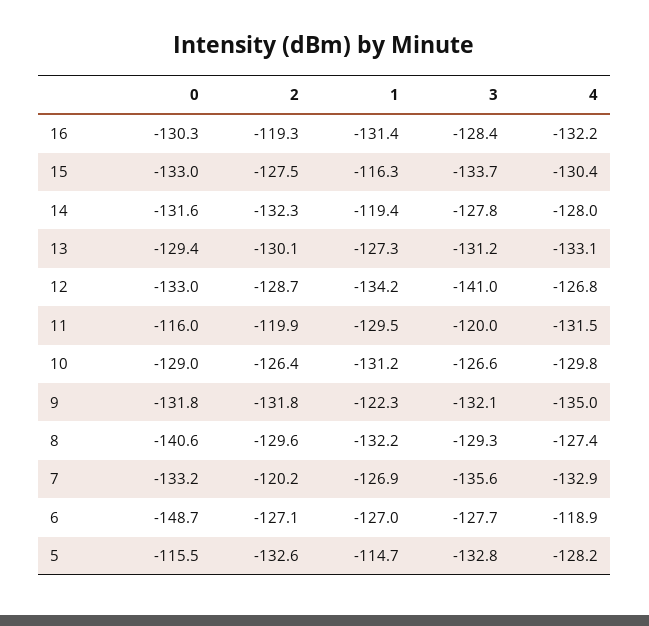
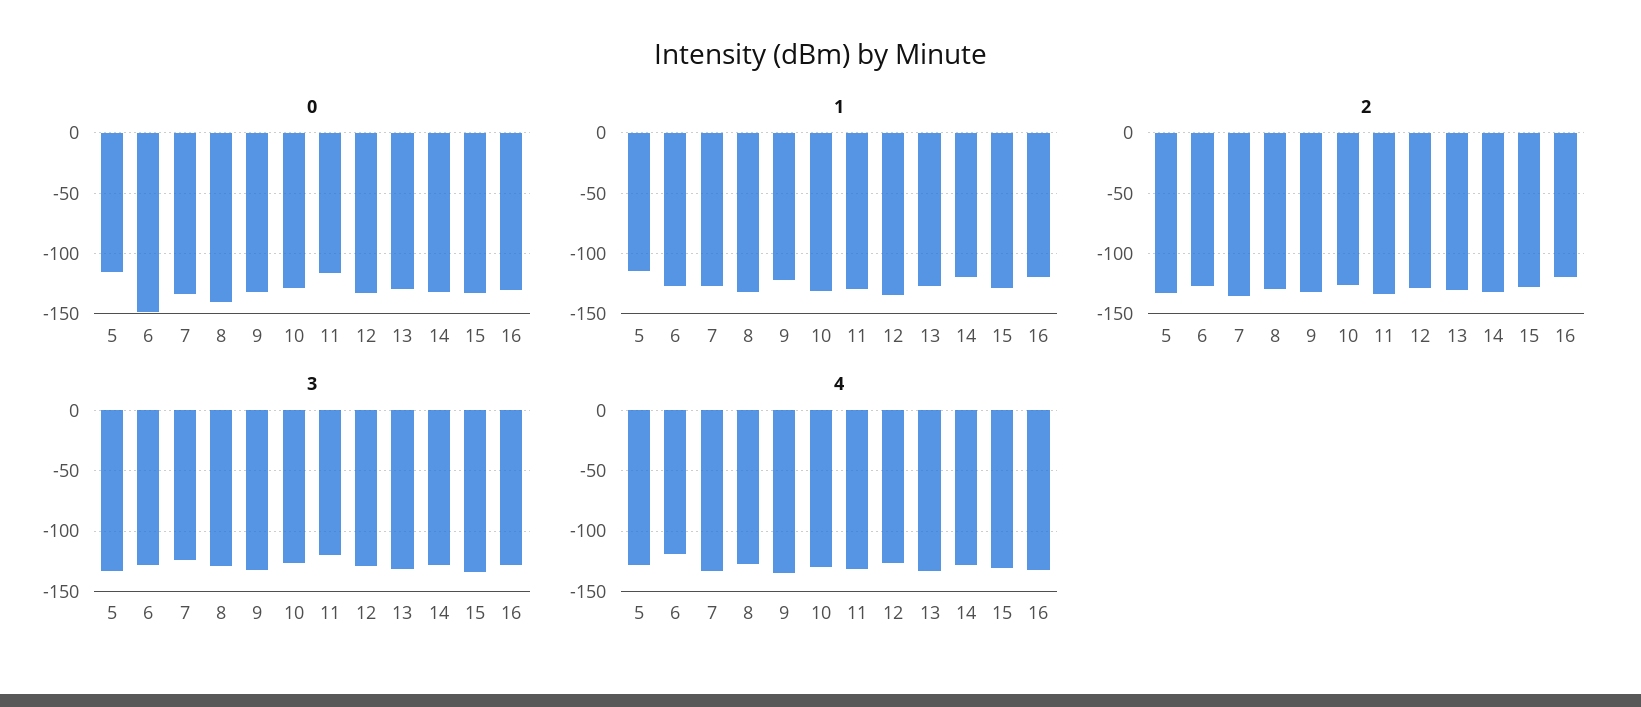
1, 16: -131.4 -> -120
1, 15: -116.3 -> -130
3, 12: -141 -> -130
2, 11: -119.9 -> -135
2, 7: -120.2 -> -135
3, 7: -135.6 -> -125

